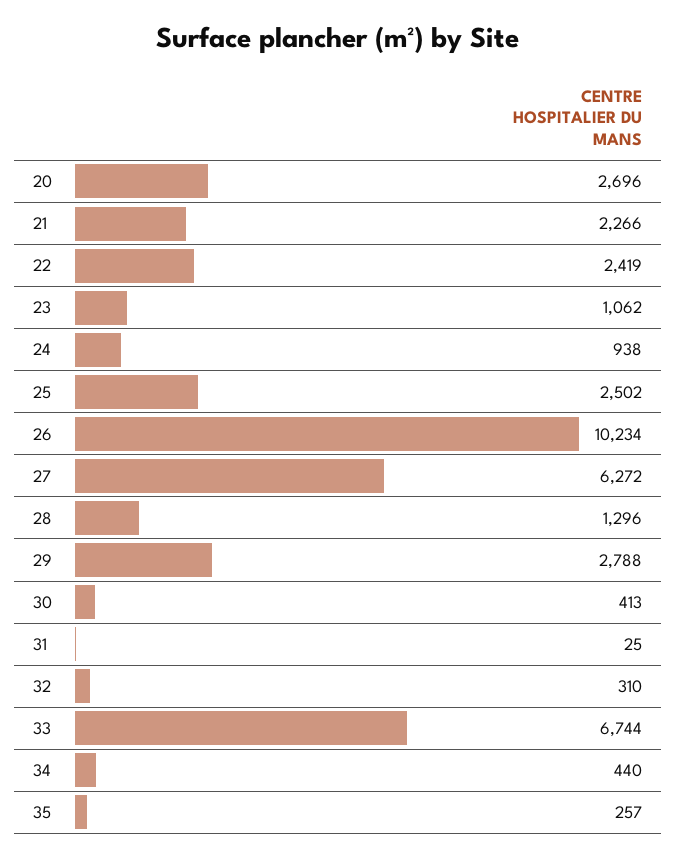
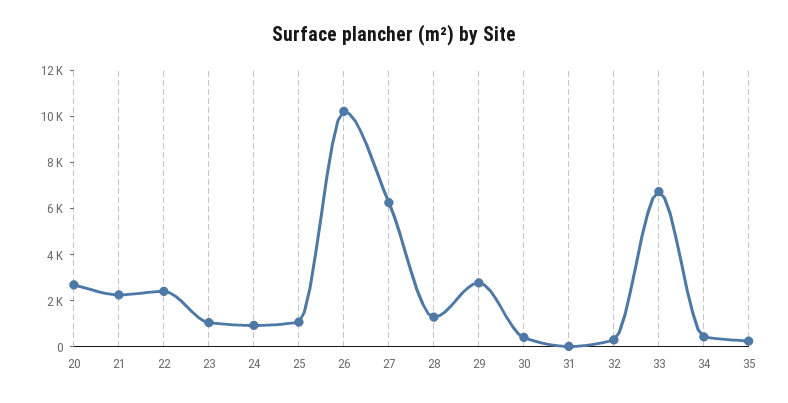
25: 2502 -> 1000

